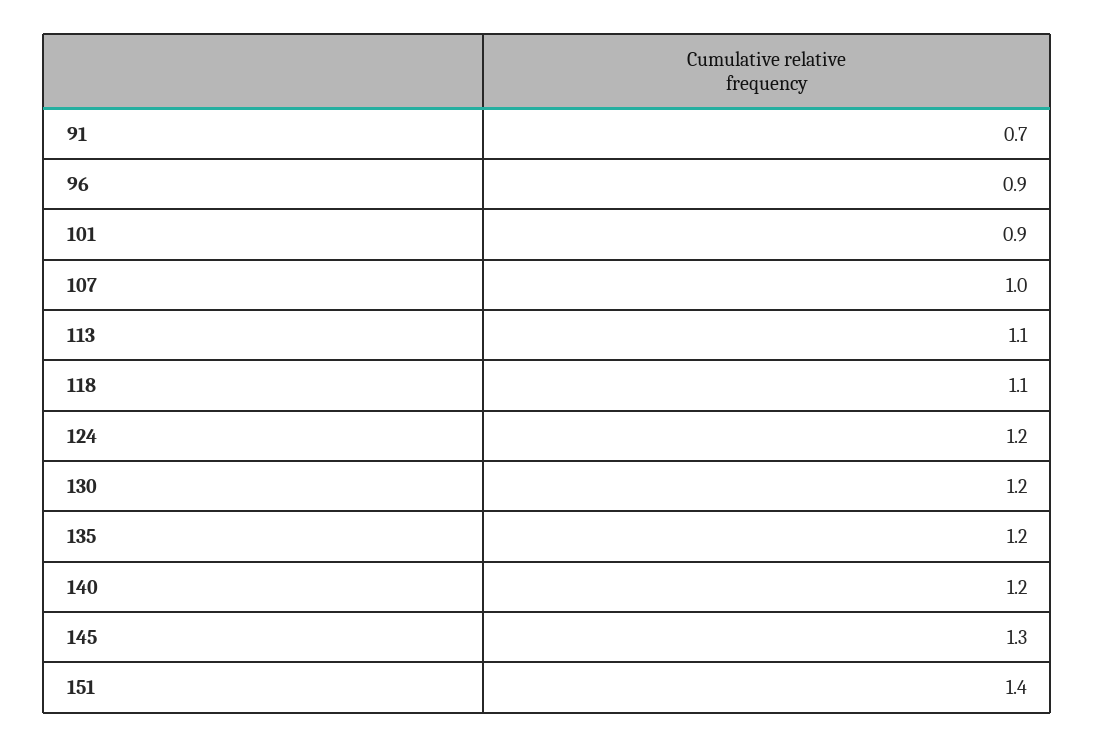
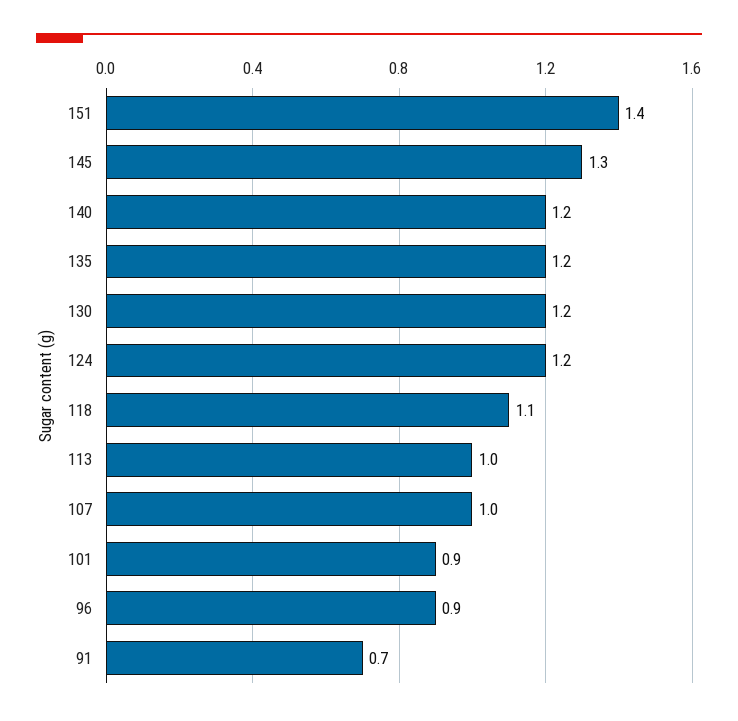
113: 1.1 -> 1

